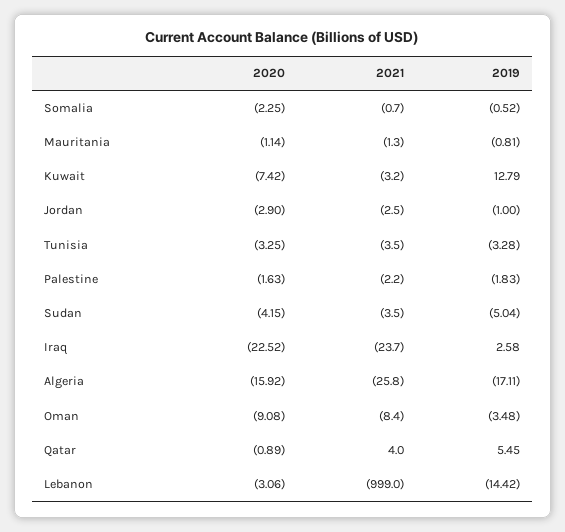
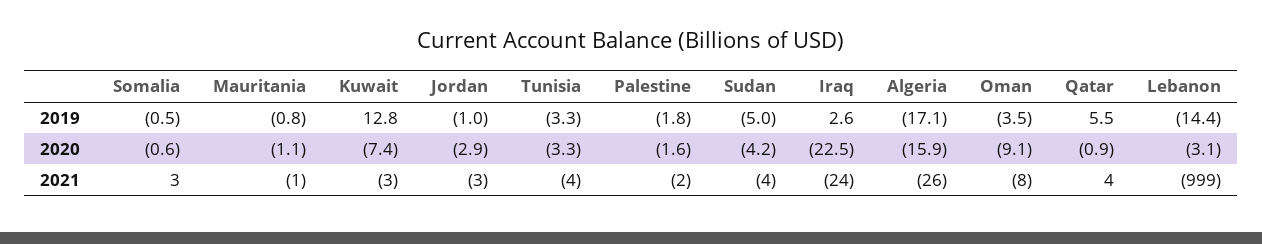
2020, Somalia: -2.25 -> -0.6
2021, Somalia: -0.7 -> 3

